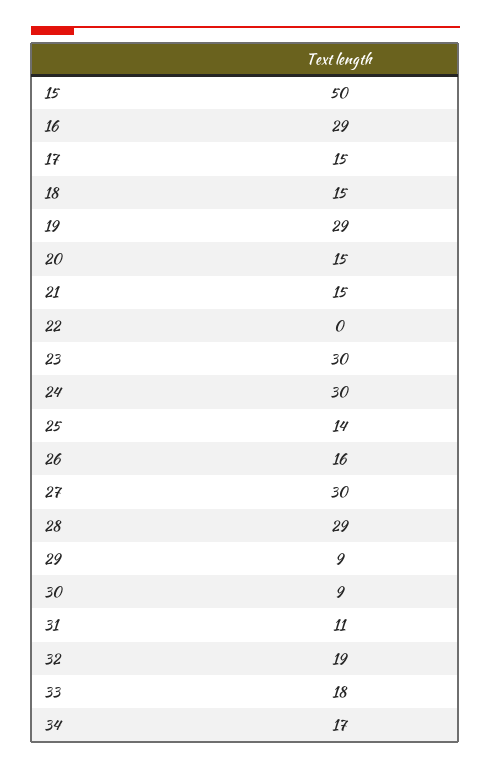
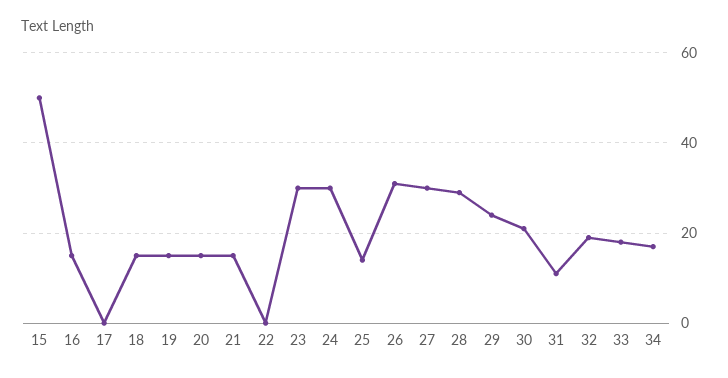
16: 29 -> 15
17: 15 -> 0
19: 29 -> 15
26: 16 -> 30
29: 9 -> 25
30: 9 -> 20

